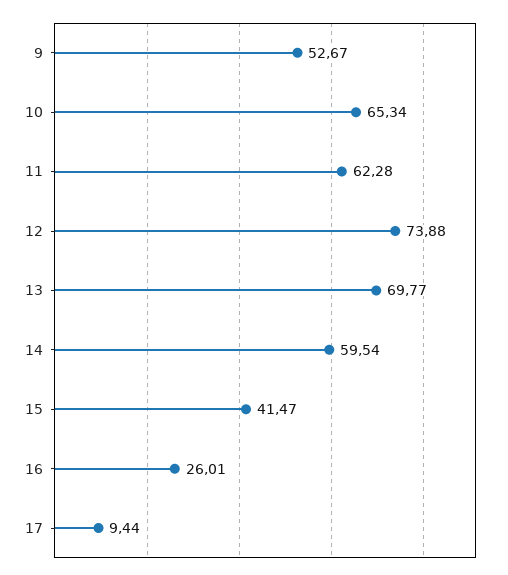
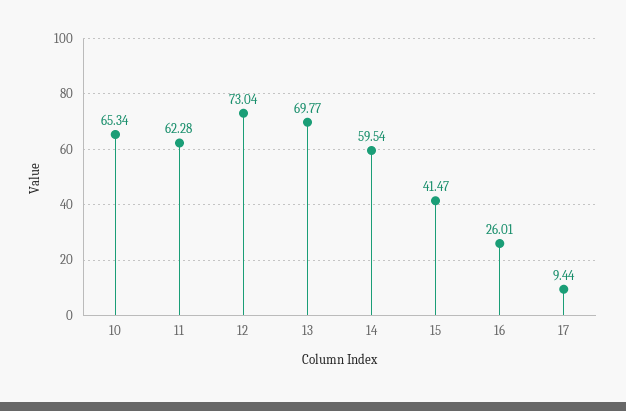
9: 52.67 -> none
12: 73.88 -> 73.04

